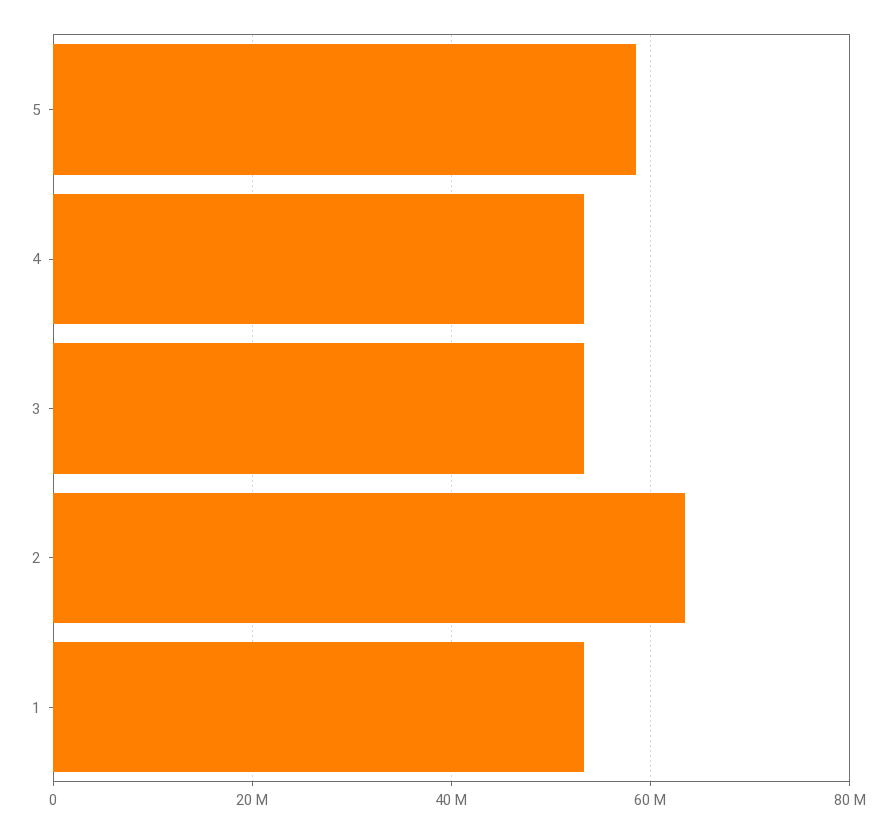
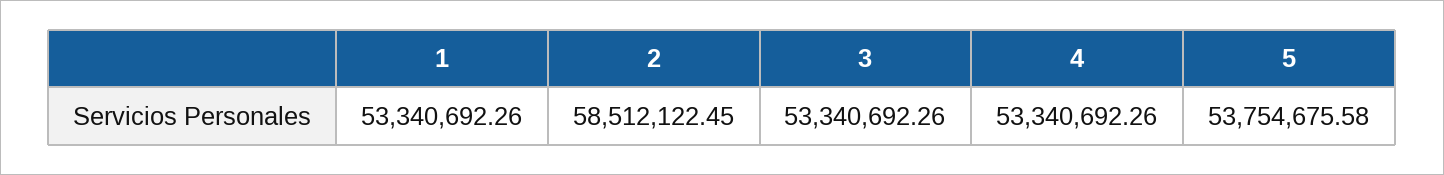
5: 58000000 -> 53754675.58
2: 64000000 -> 58512122.45

